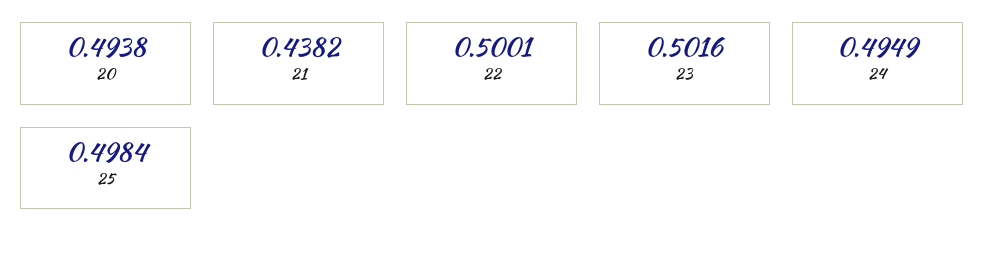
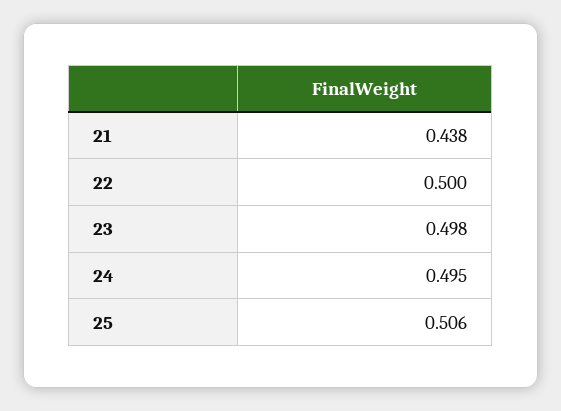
20: 0.4938 -> none
23: 0.5016 -> 0.498
25: 0.4984 -> 0.506

